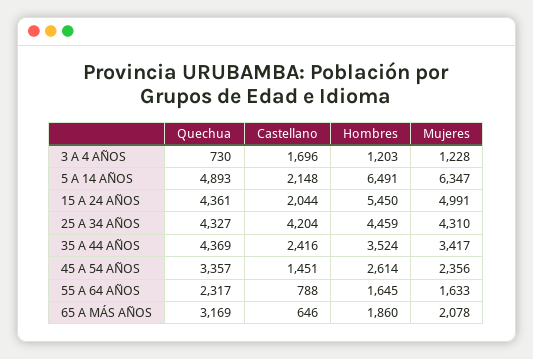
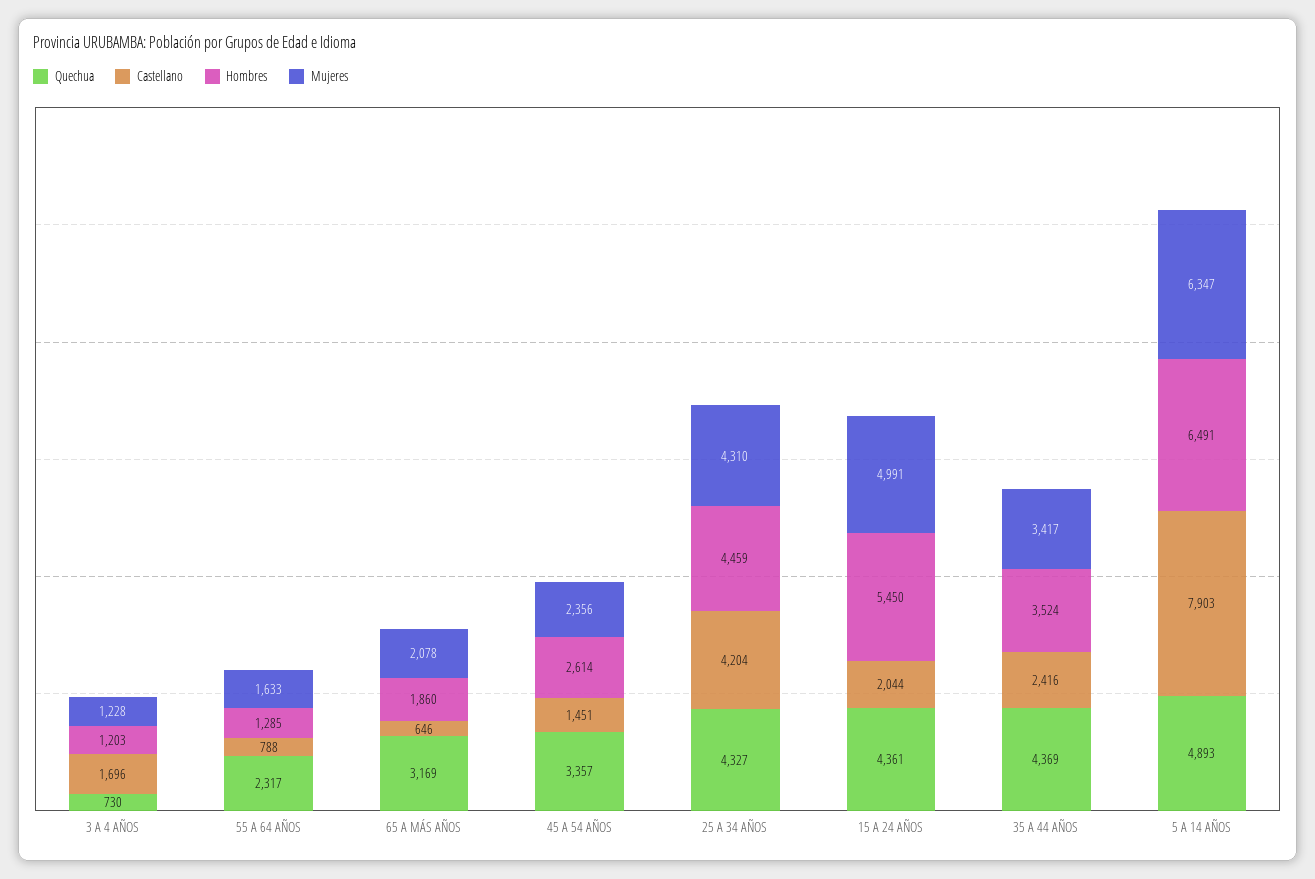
Castellano, 5 A 14 AÑOS: 2148 -> 7903
Hombres, 55 A 64 AÑOS: 1645 -> 1285

